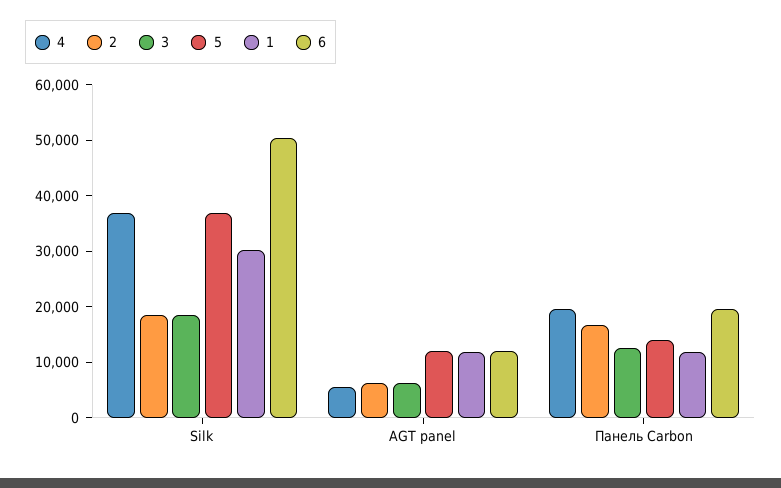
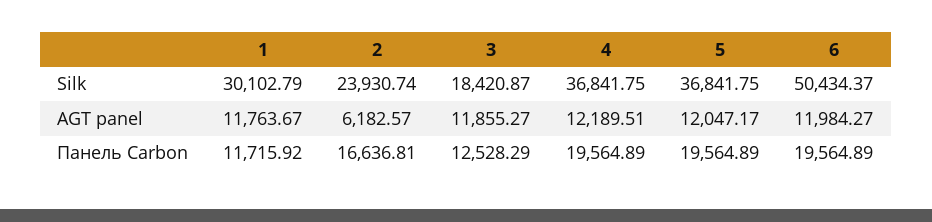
2, Silk: 18000 -> 23930.74
4, AGT panel: 6000 -> 12189.51
3, AGT panel: 6000 -> 11855.27
5, Панель Carbon: 14000 -> 19564.89

